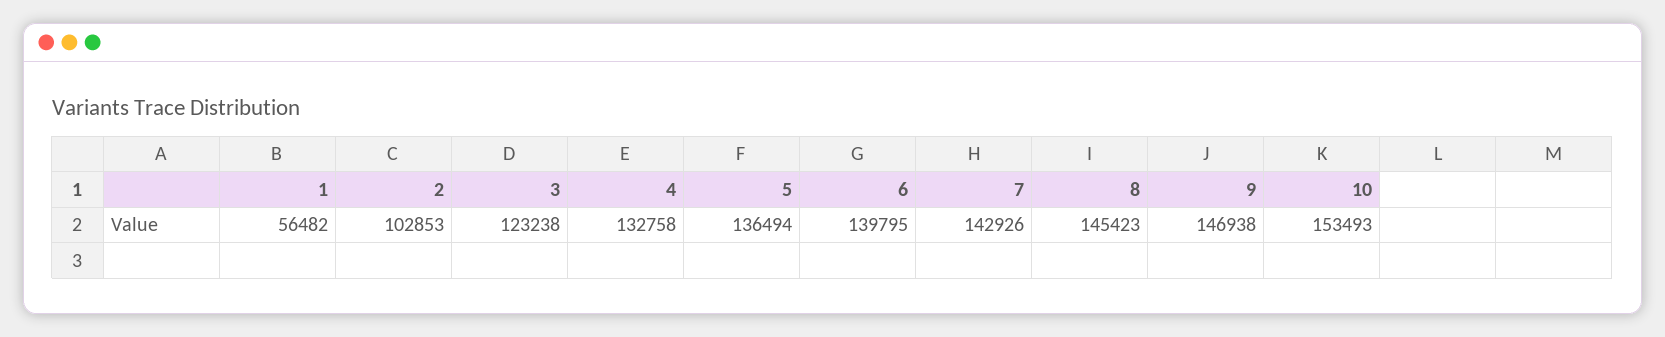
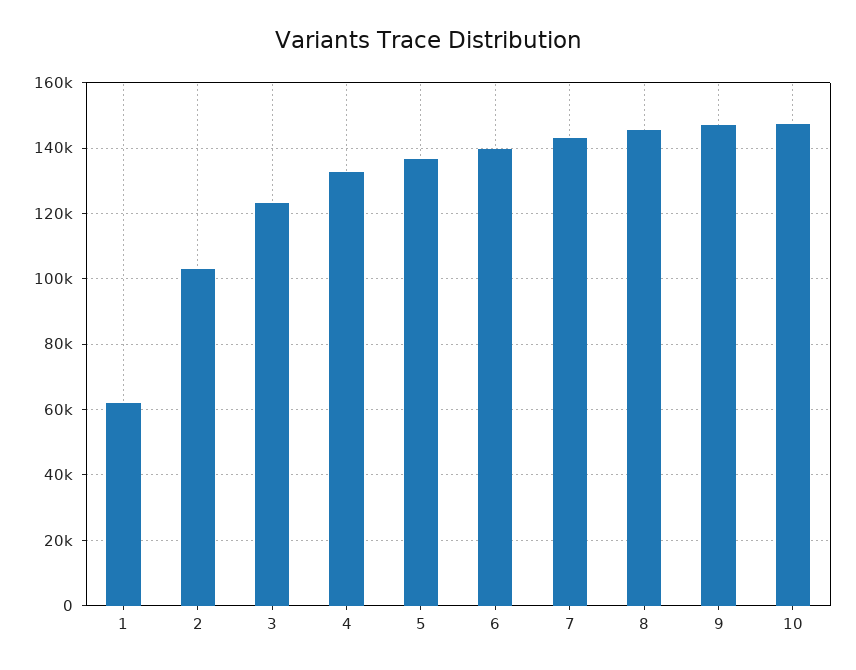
1: 56482 -> 62000
10: 153493 -> 148000

